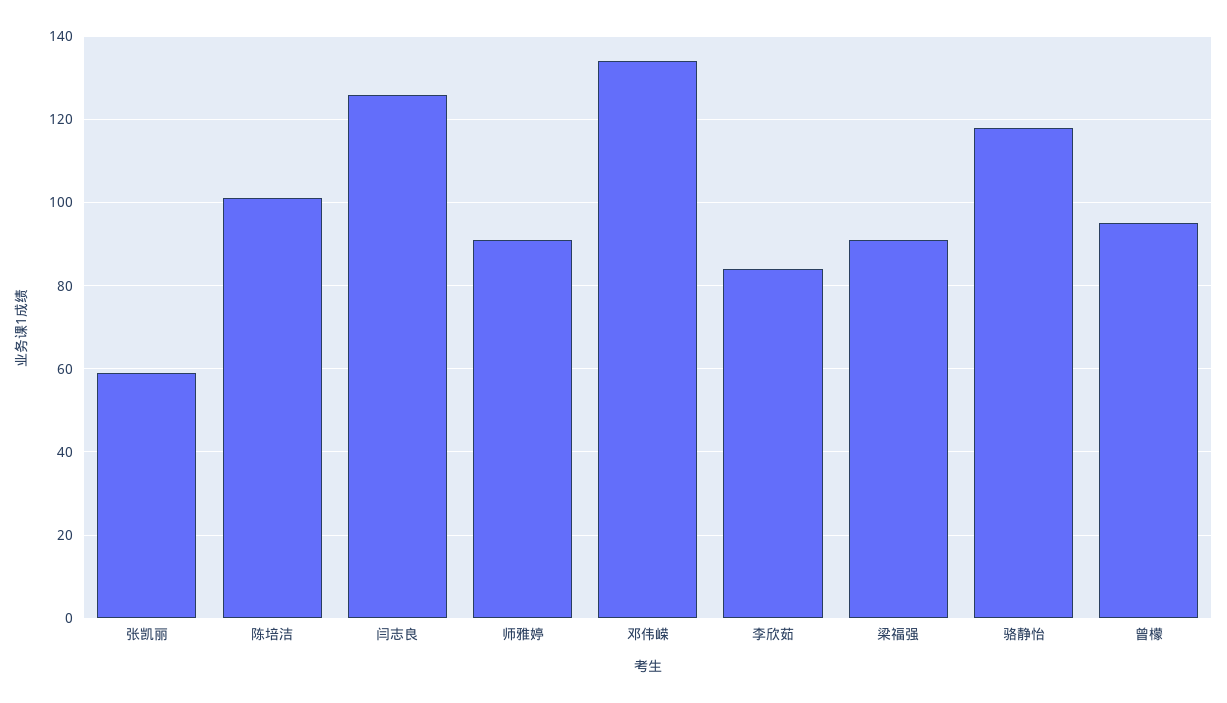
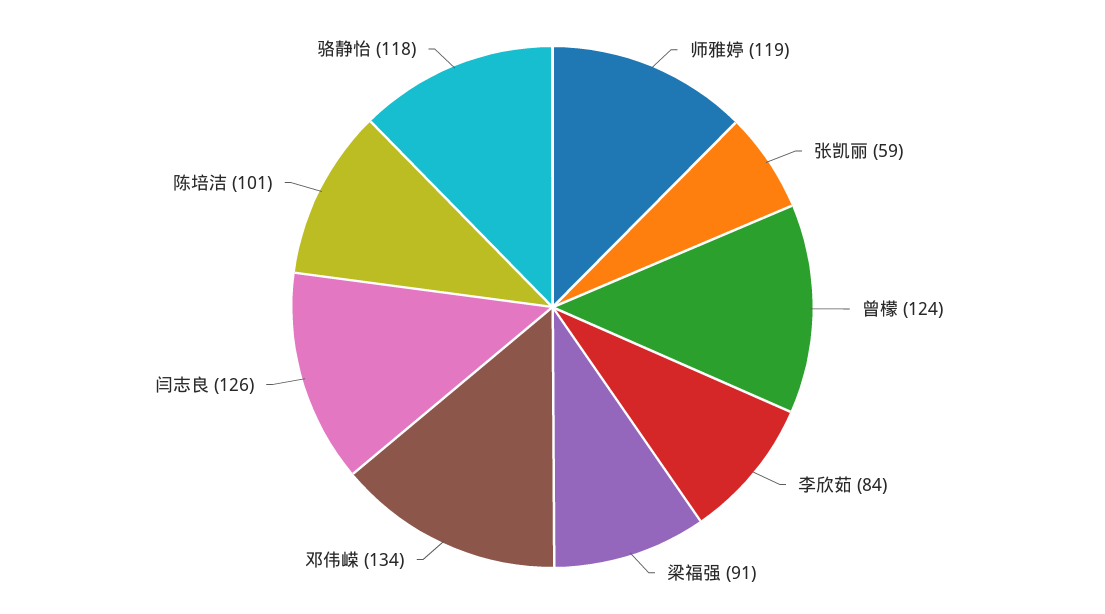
师雅婷: 90 -> 119
曾檬: 95 -> 124

